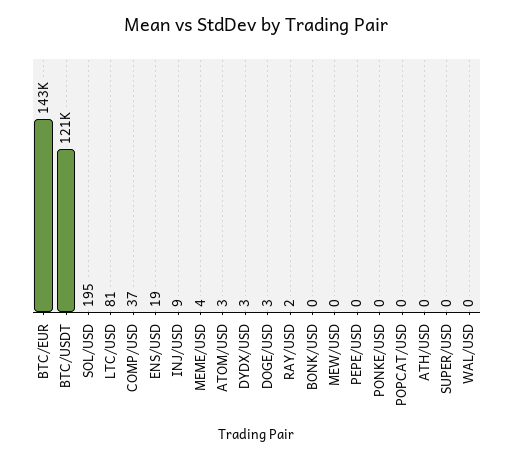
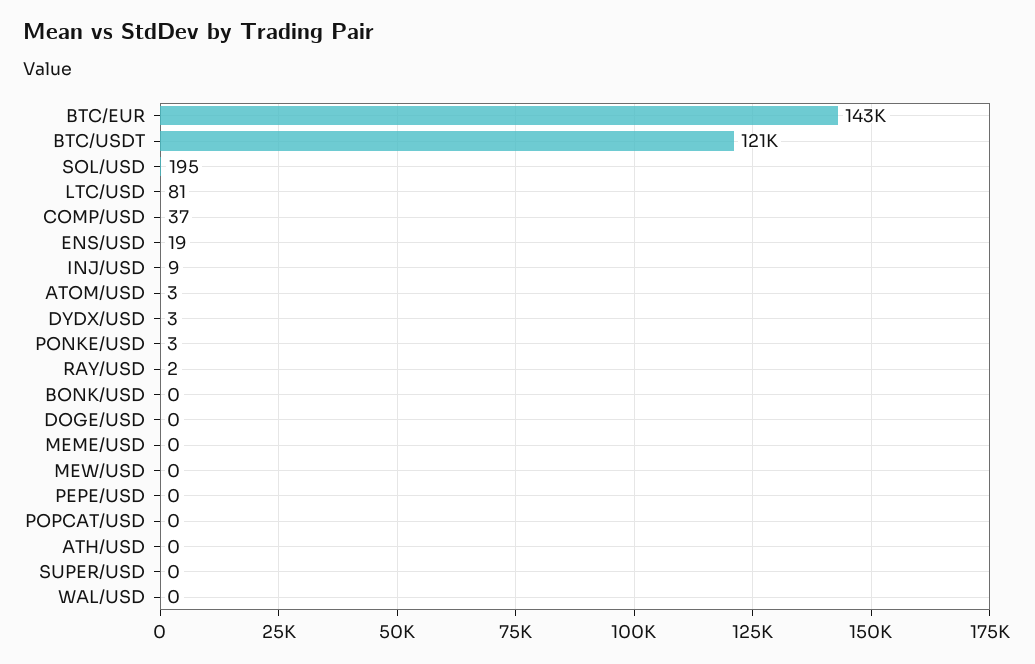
MEME/USD: 4 -> 0
DOGE/USD: 3 -> 0
PONKE/USD: 0 -> 3

